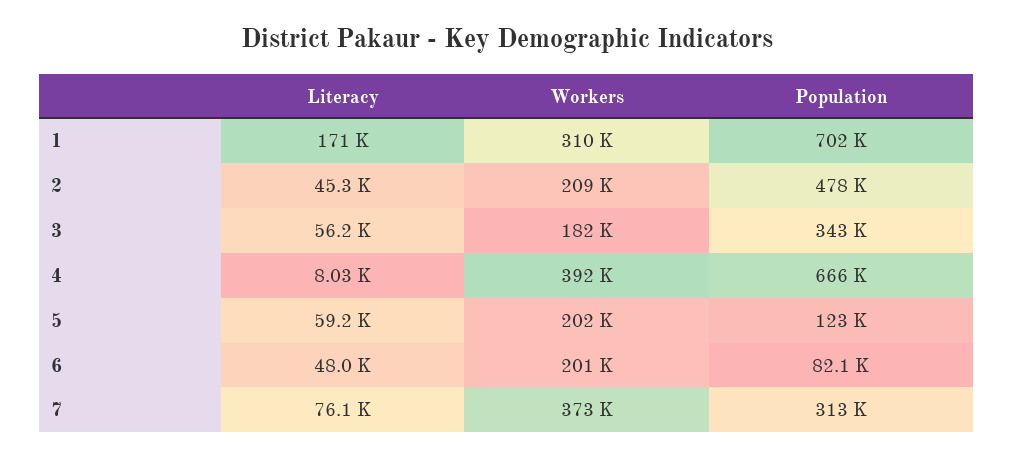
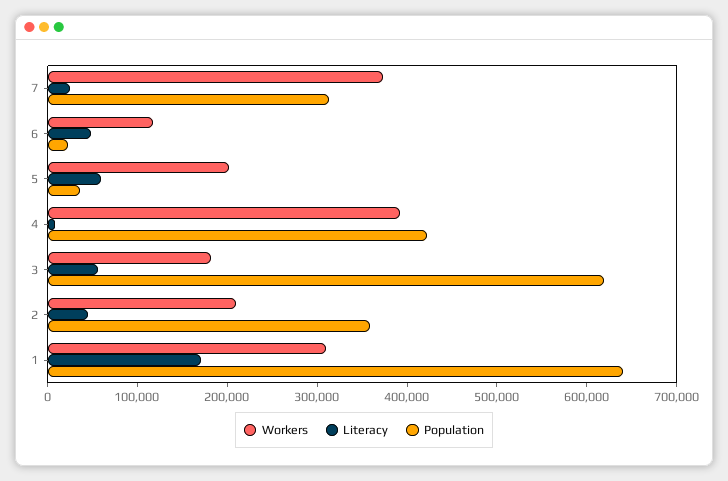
Population, 1: 702000 -> 640000
Population, 2: 478000 -> 360000
Population, 3: 343000 -> 620000
Population, 4: 666000 -> 420000
Population, 5: 123000 -> 40000
Workers, 6: 201000 -> 120000
Population, 6: 82100 -> 20000
Literacy, 7: 76100 -> 20000

